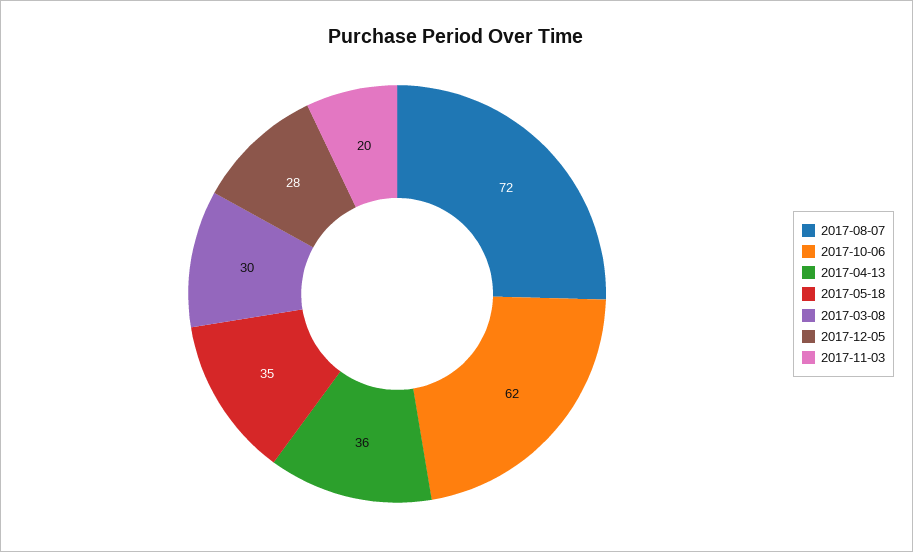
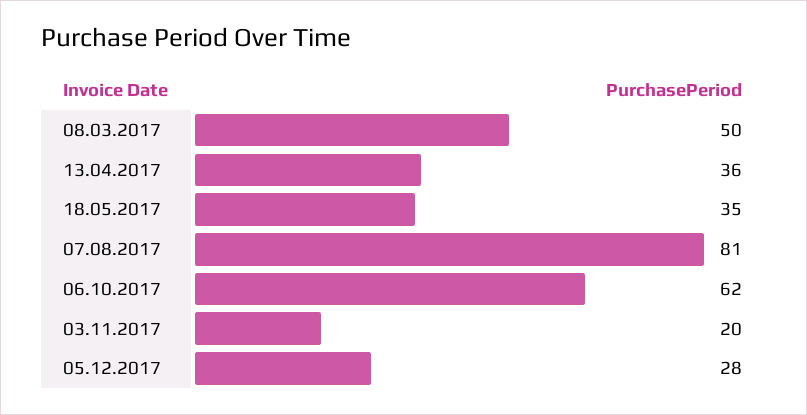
2017-08-07: 72 -> 81
2017-03-08: 30 -> 50

